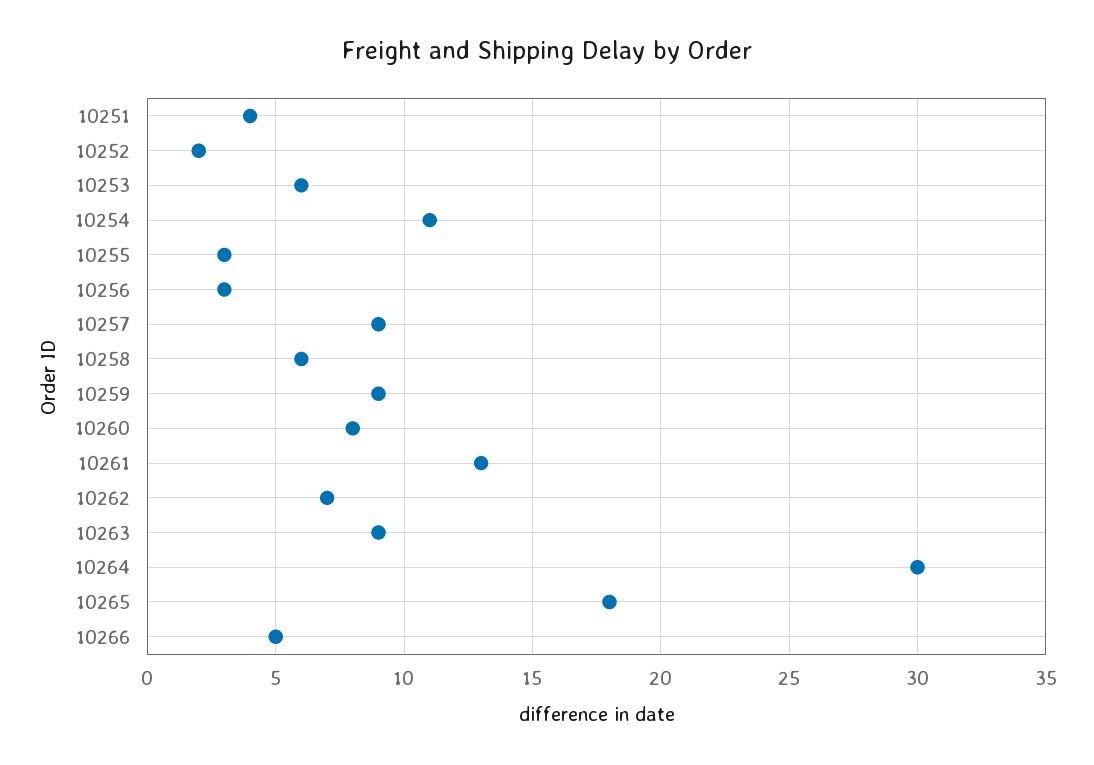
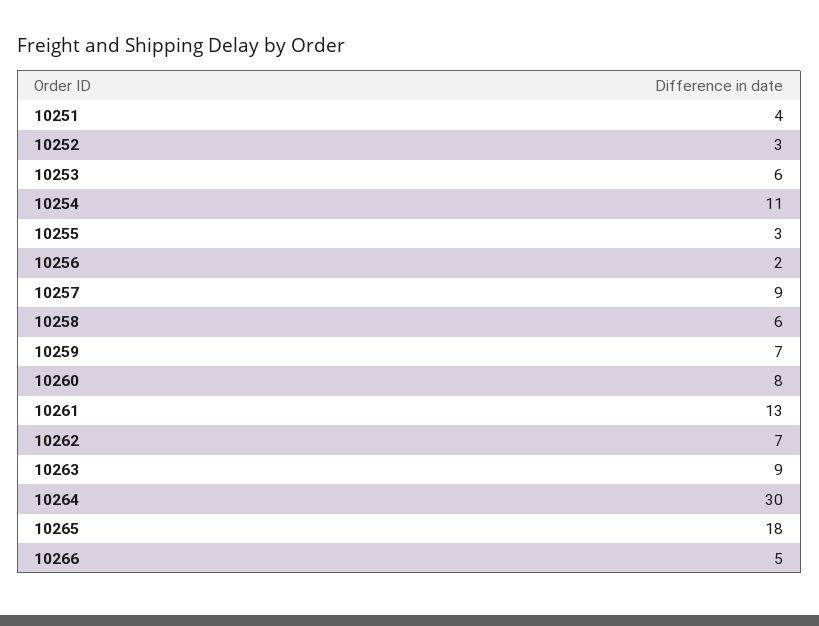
10252: 2 -> 3
10256: 3 -> 2
10259: 9 -> 7

